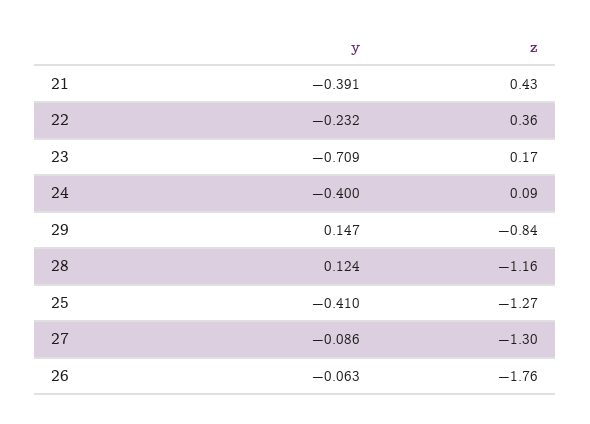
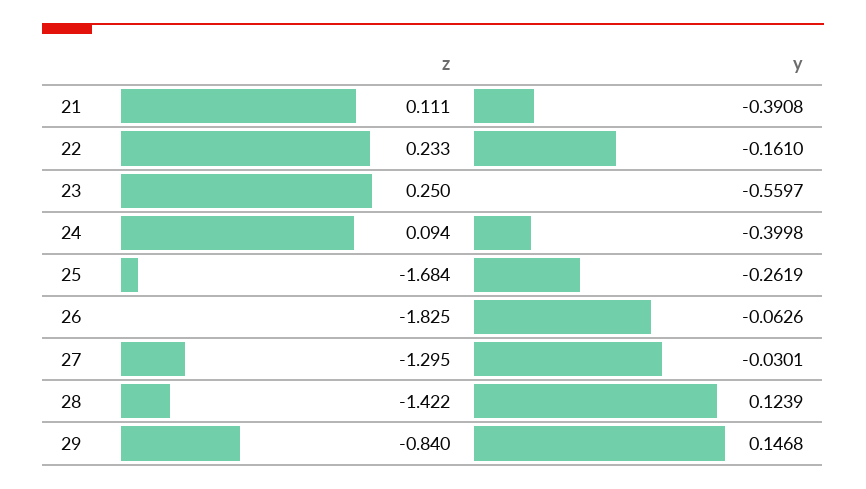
z, 21: 0.43 -> 0.111
y, 22: -0.232 -> -0.161
z, 22: 0.36 -> 0.233
y, 23: -0.709 -> -0.5597
z, 23: 0.17 -> 0.25
z, 28: -1.16 -> -1.422
y, 25: -0.41 -> -0.2619
z, 25: -1.27 -> -1.684
y, 27: -0.086 -> -0.0301
z, 26: -1.76 -> -1.825

